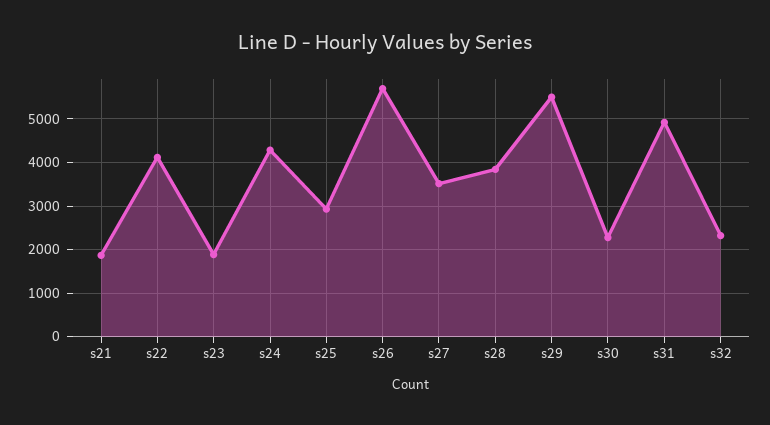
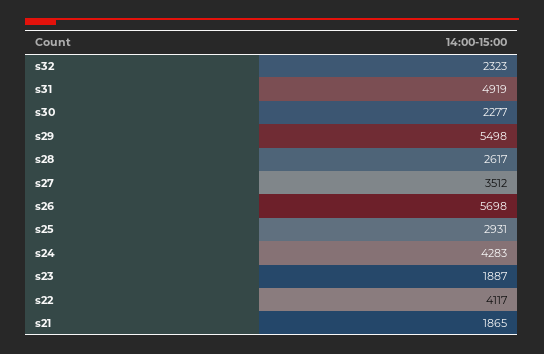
s28: 3800 -> 2617

